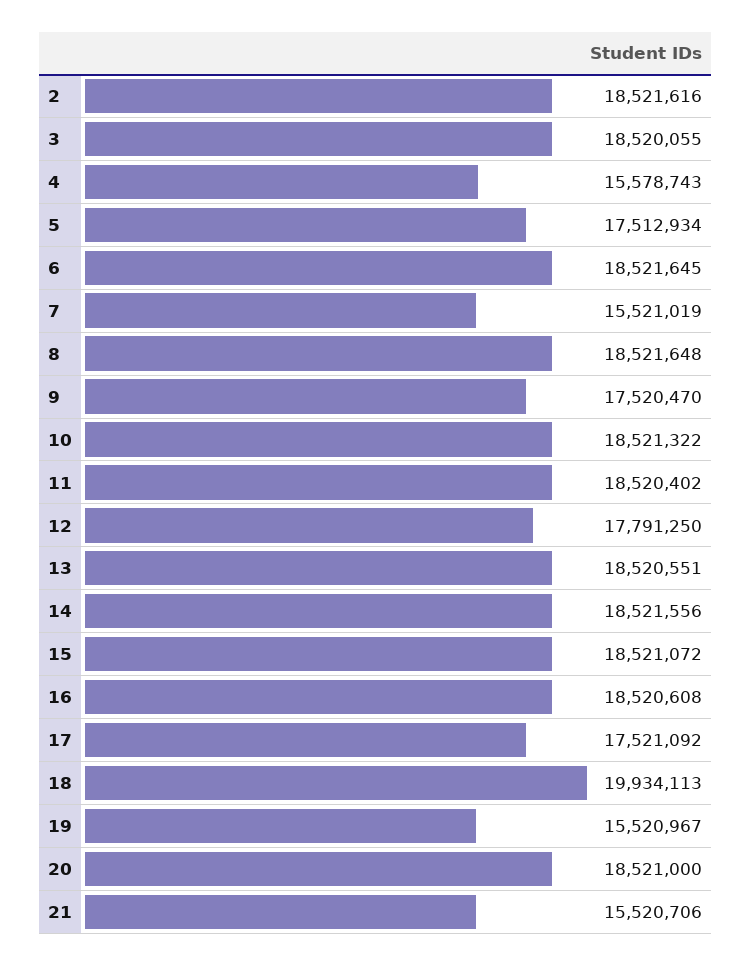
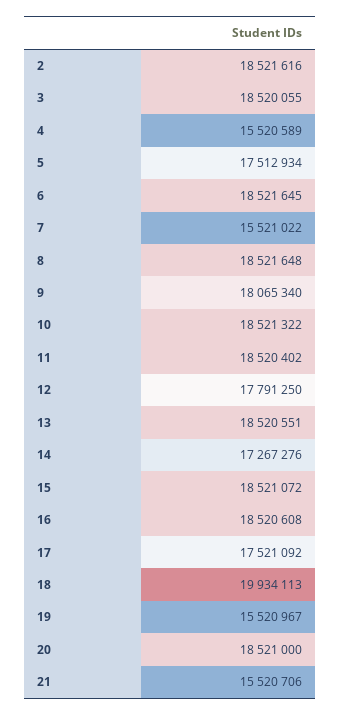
4: 15578743 -> 15520589
7: 15521019 -> 15521022
9: 17520470 -> 18065340
14: 18521556 -> 17267276

